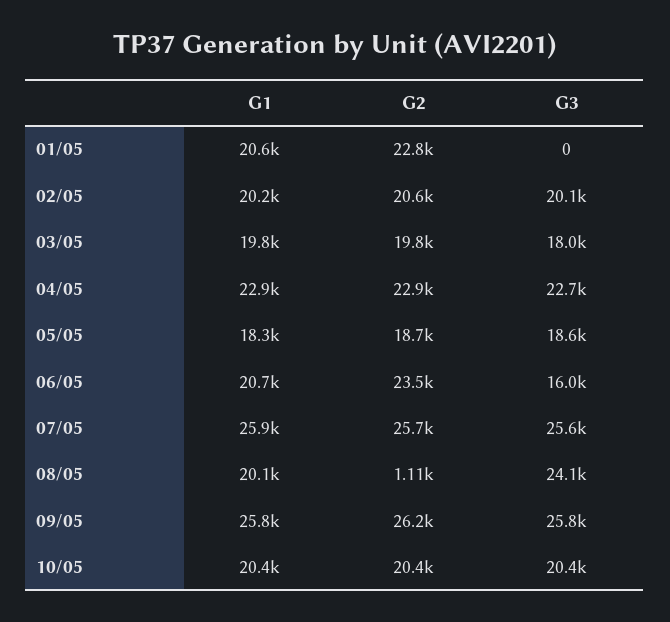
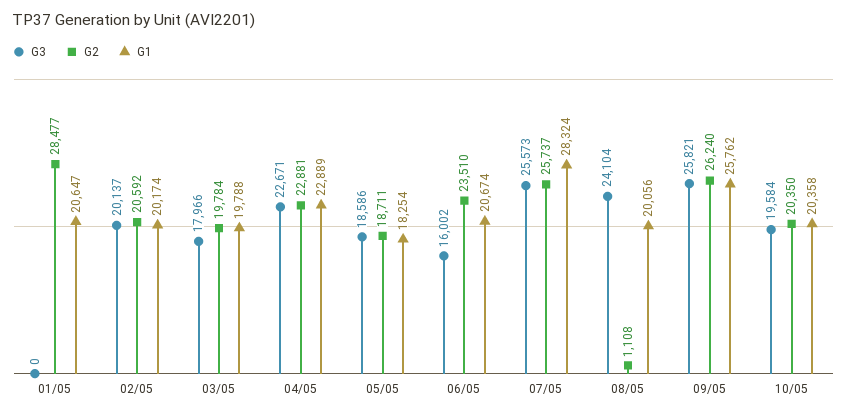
G2, 01/05: 22800 -> 28477
G1, 07/05: 25900 -> 28324
G3, 10/05: 20400 -> 19584

